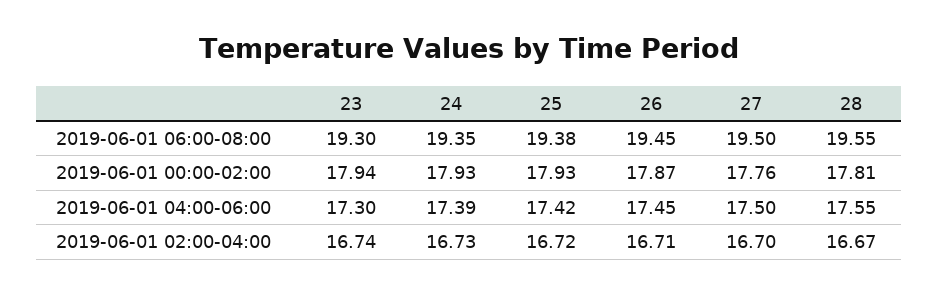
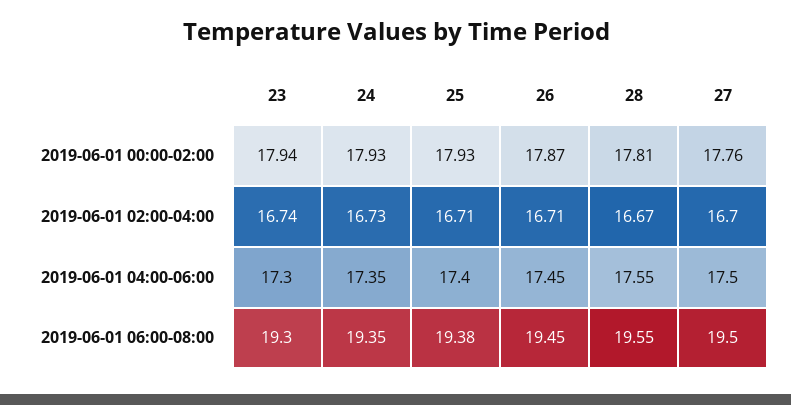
24, 2019-06-01 04:00-06:00: 17.39 -> 17.35
25, 2019-06-01 04:00-06:00: 17.42 -> 17.4
25, 2019-06-01 02:00-04:00: 16.72 -> 16.71

